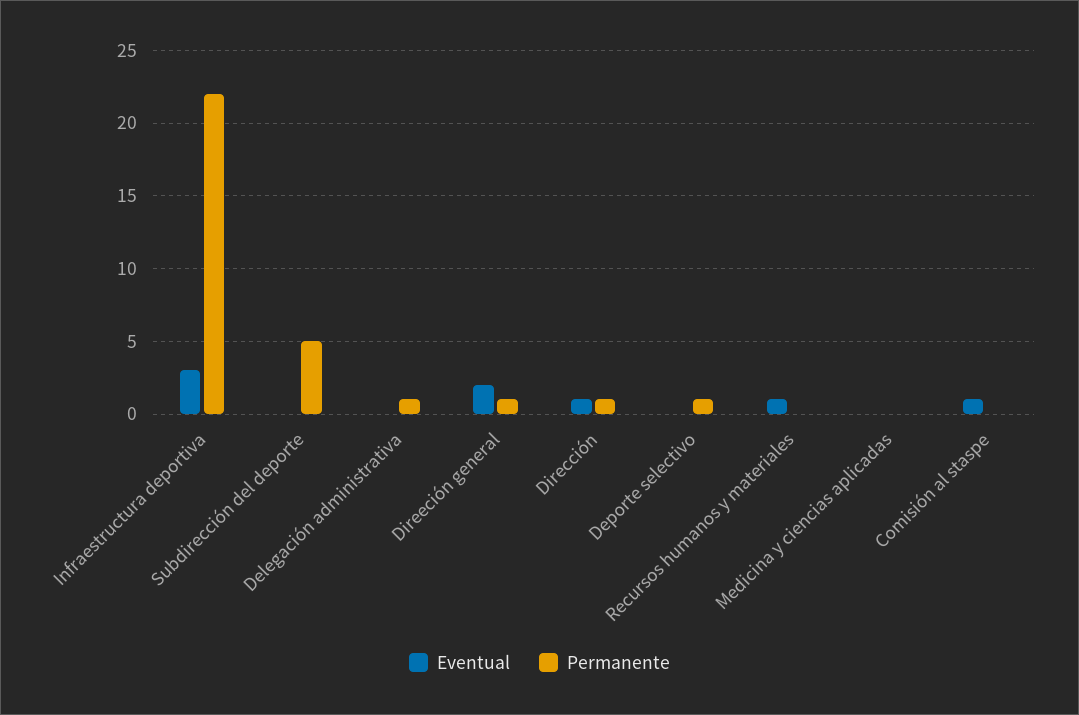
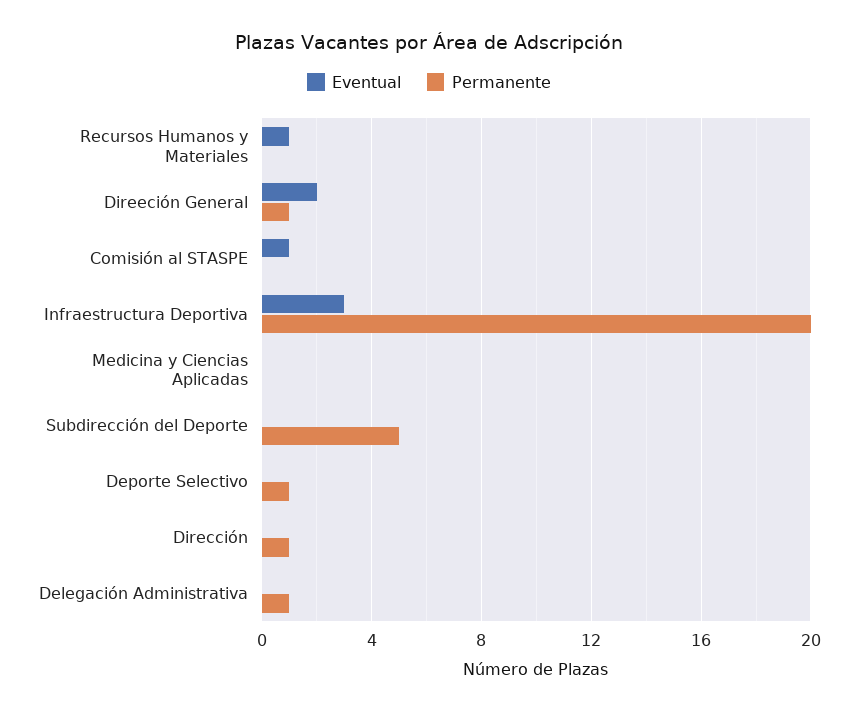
Permanente, Infraestructura deportiva: 22 -> 20
Eventual, Dirección: 1 -> 0

